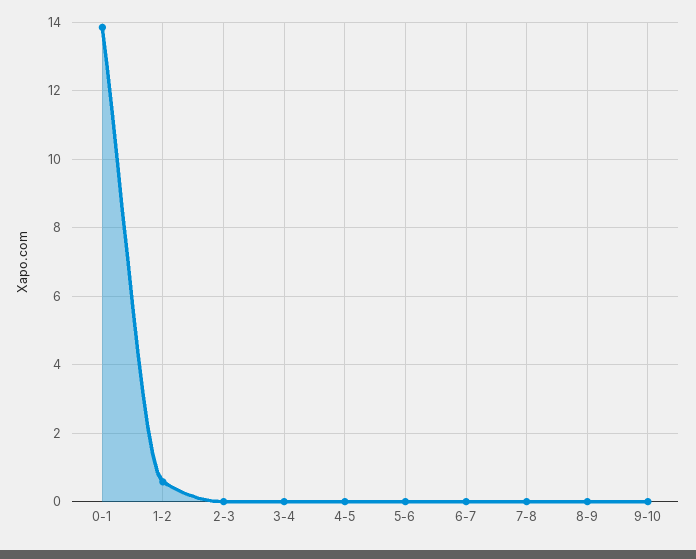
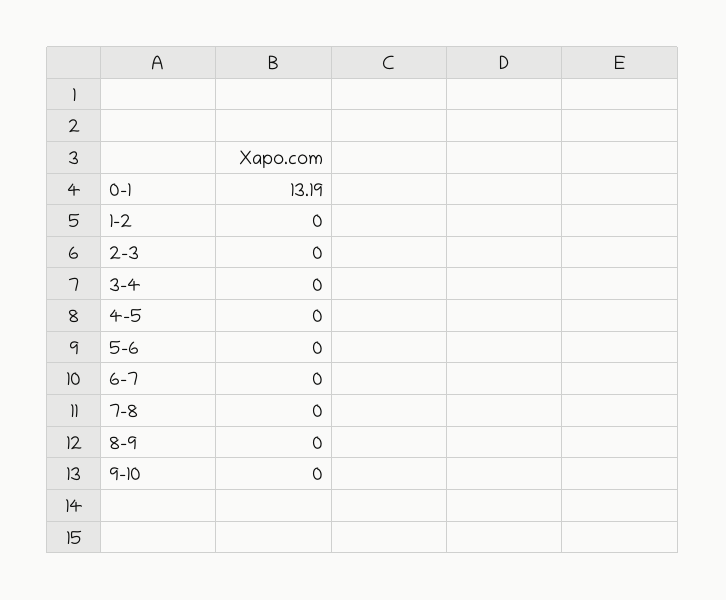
0-1: 13.8 -> 13.19
1-2: 0.6 -> 0

